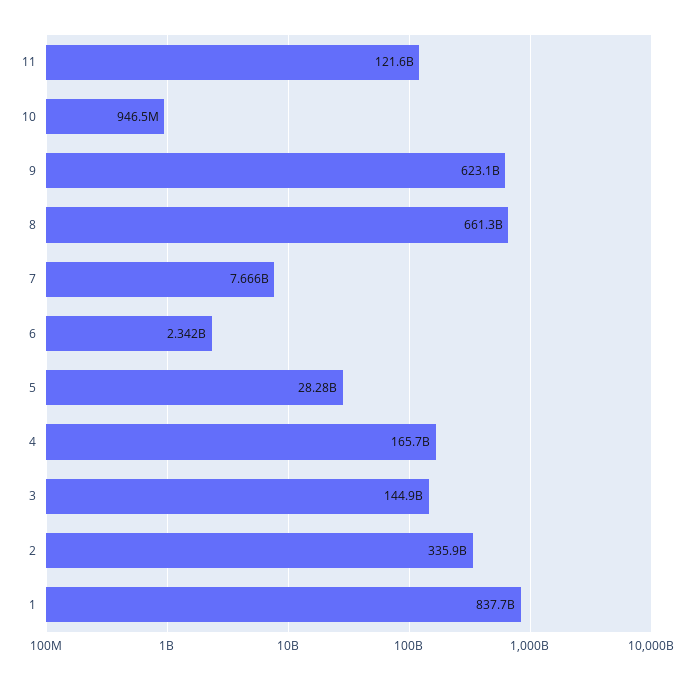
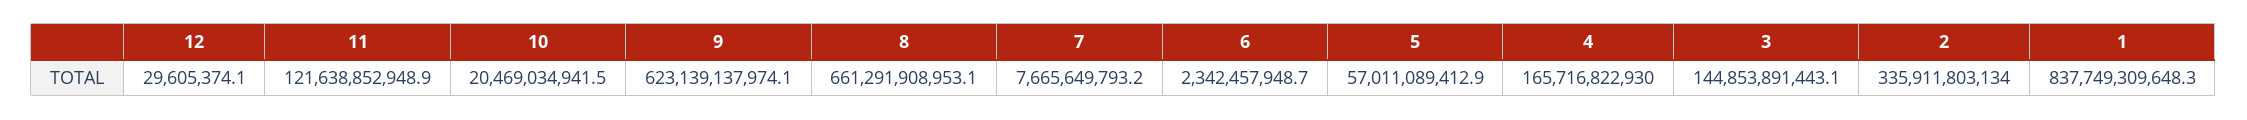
10: 946500000 -> 20469034941.5
5: 28280000000 -> 57011089412.9
12: none -> 29605374.1

